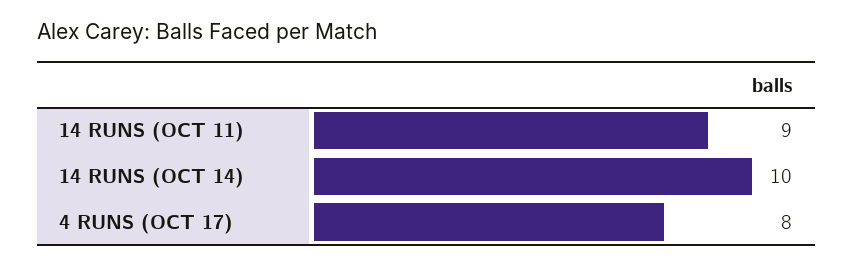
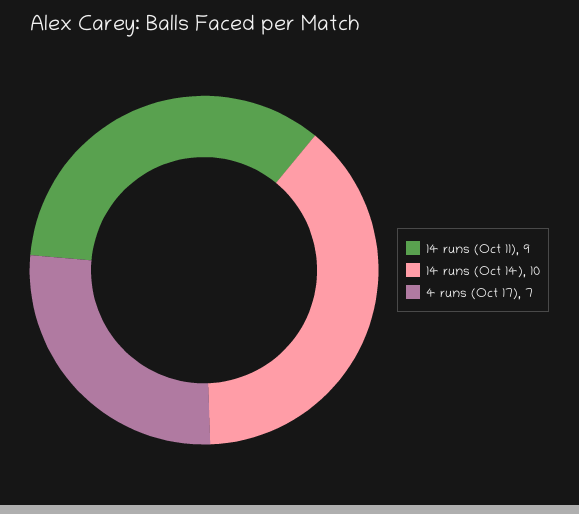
4 RUNS (OCT 17): 8 -> 7

